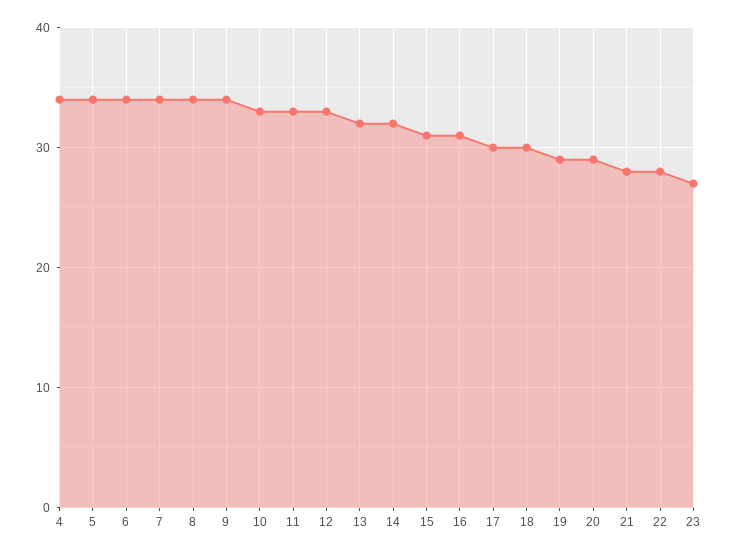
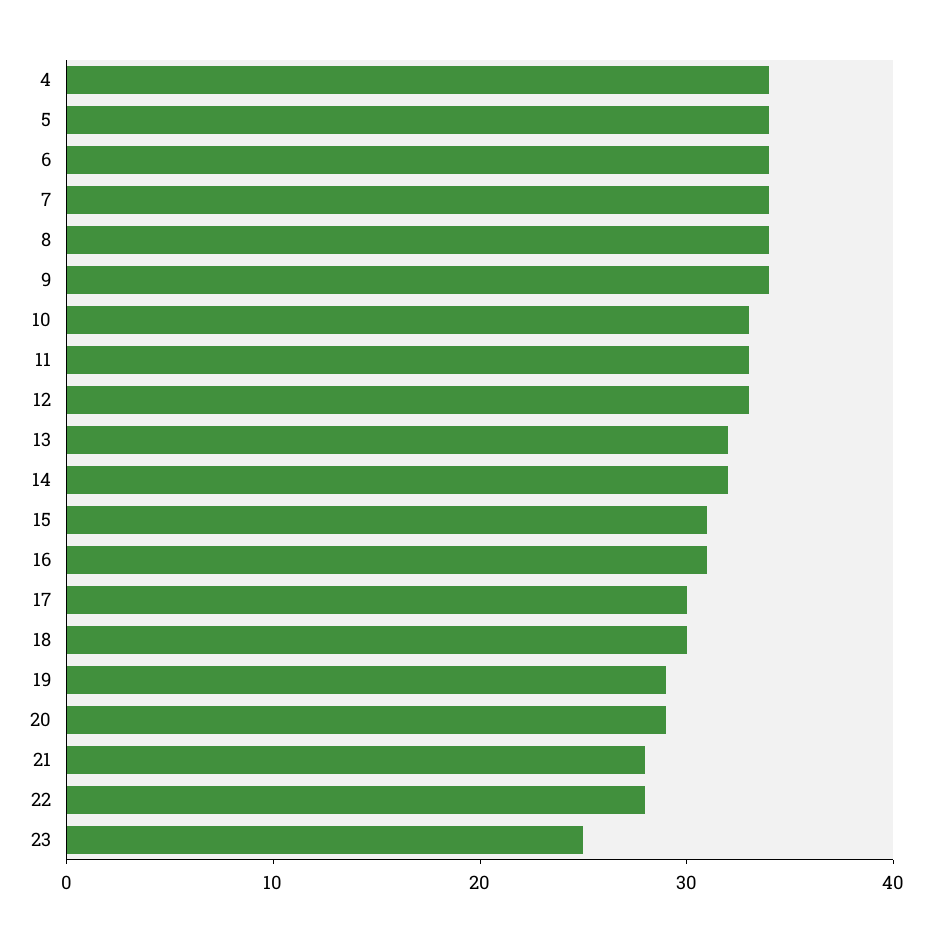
23: 27 -> 25

